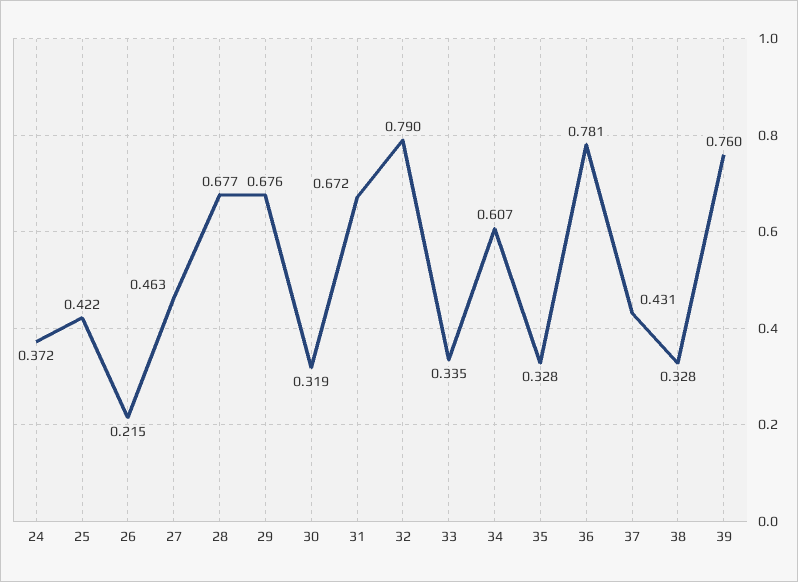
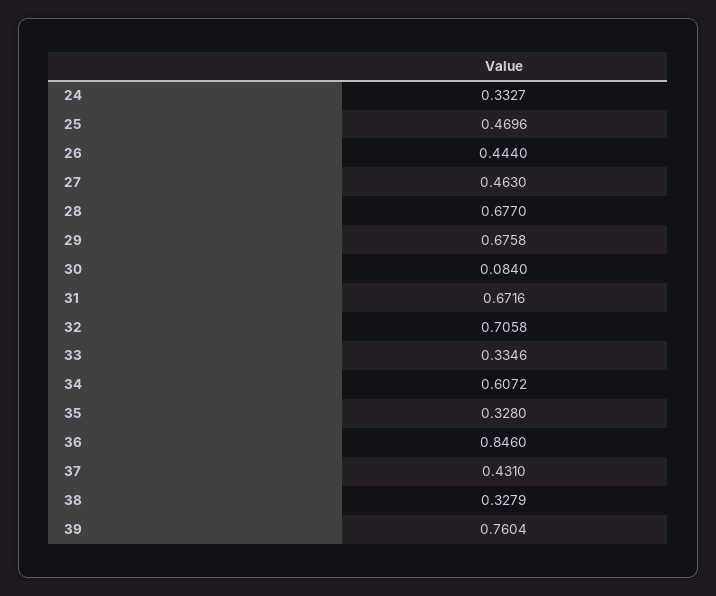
24: 0.372 -> 0.3327
25: 0.422 -> 0.4696
26: 0.215 -> 0.444
30: 0.319 -> 0.084
32: 0.79 -> 0.7058
36: 0.781 -> 0.846

